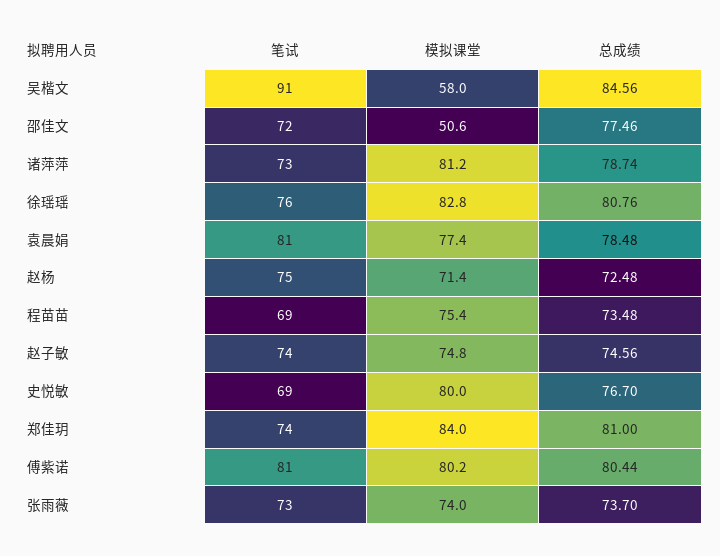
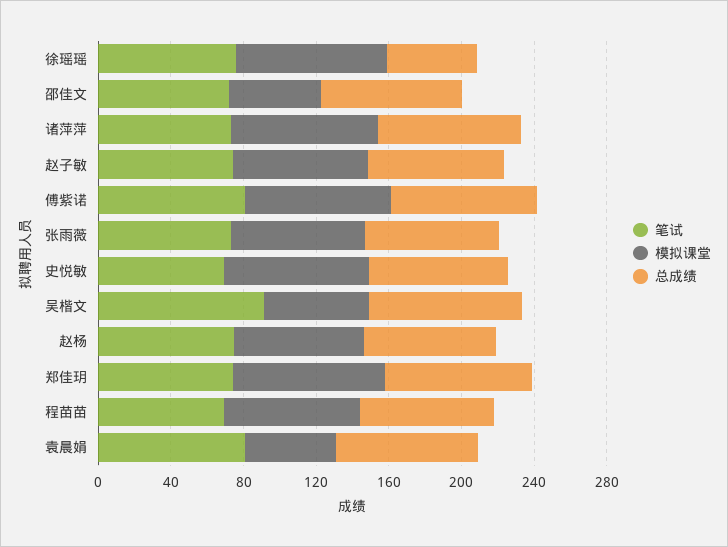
总成绩, 徐瑶瑶: 80.76 -> 50
模拟课堂, 袁晨娟: 77.4 -> 50

